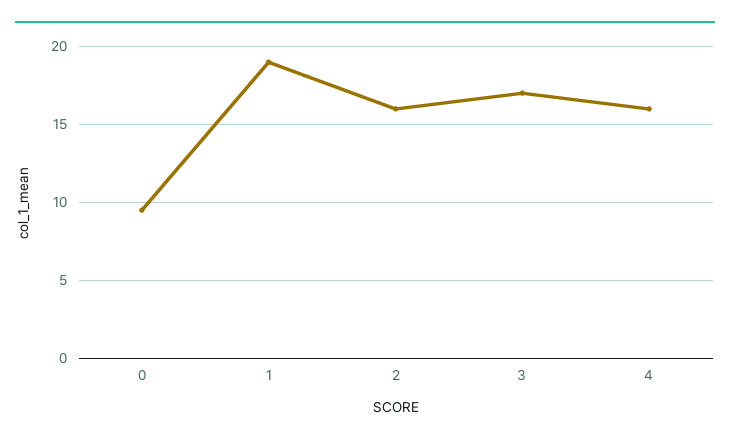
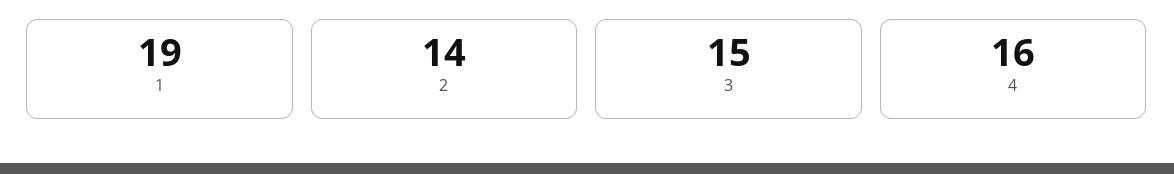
0: 9.5 -> none
2: 16 -> 14
3: 17 -> 15

